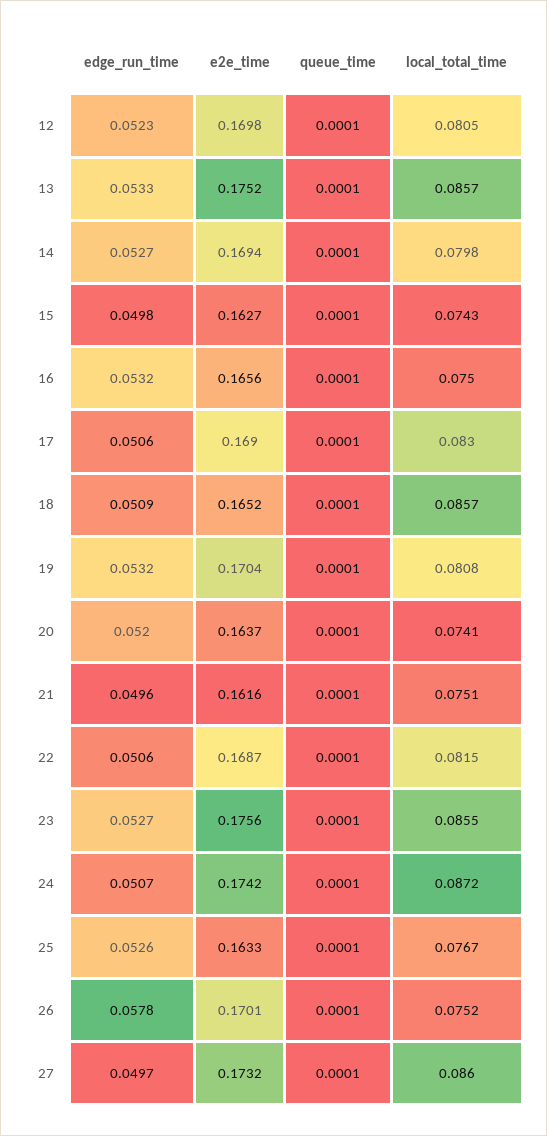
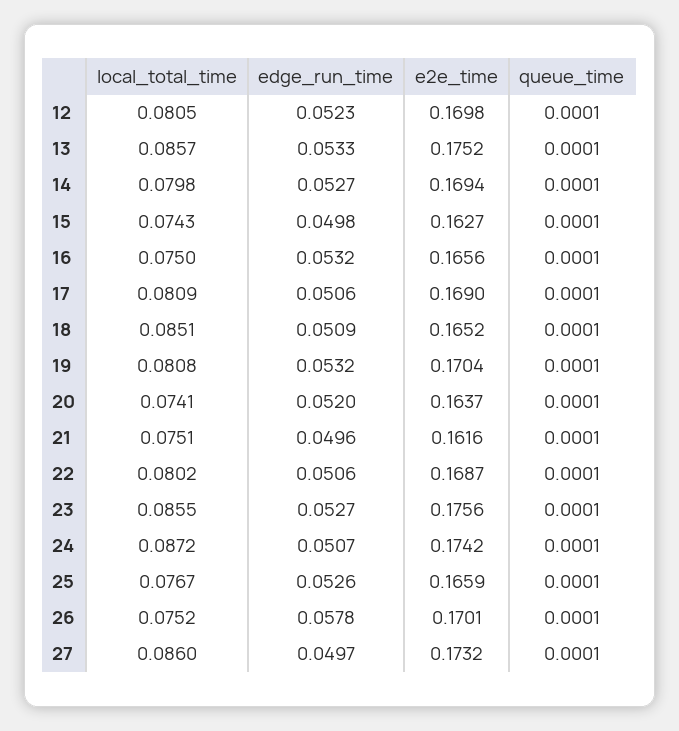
local_total_time, 17: 0.083 -> 0.0809
local_total_time, 18: 0.0857 -> 0.0851
local_total_time, 22: 0.0815 -> 0.0802
e2e_time, 25: 0.1633 -> 0.1659

